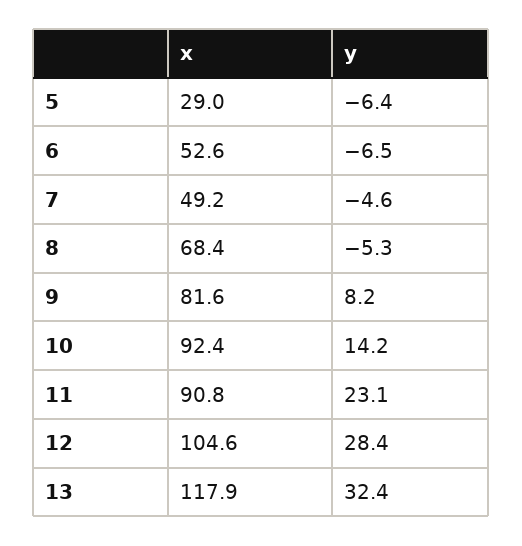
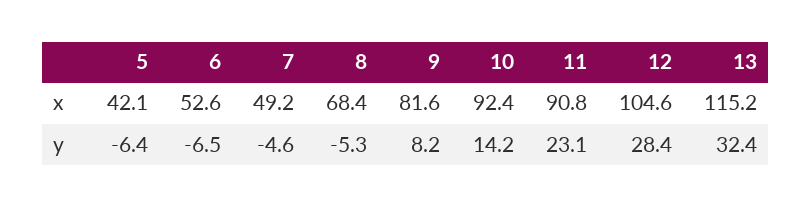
x, 5: 29 -> 42.1
x, 13: 117.9 -> 115.2

